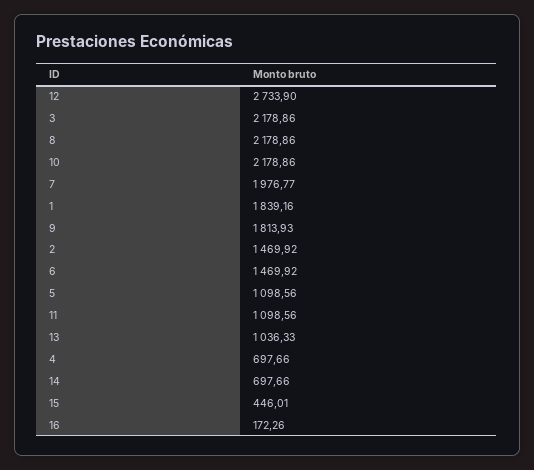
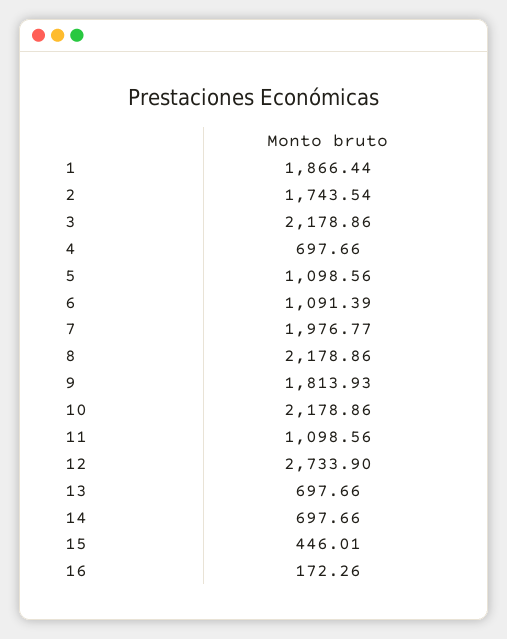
1: 1839.16 -> 1866.44
2: 1469.92 -> 1743.54
6: 1469.92 -> 1091.39
13: 1036.33 -> 697.66

